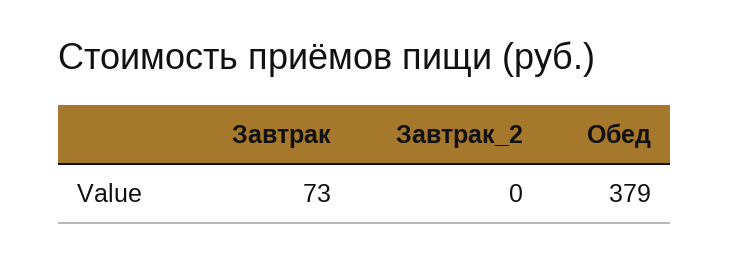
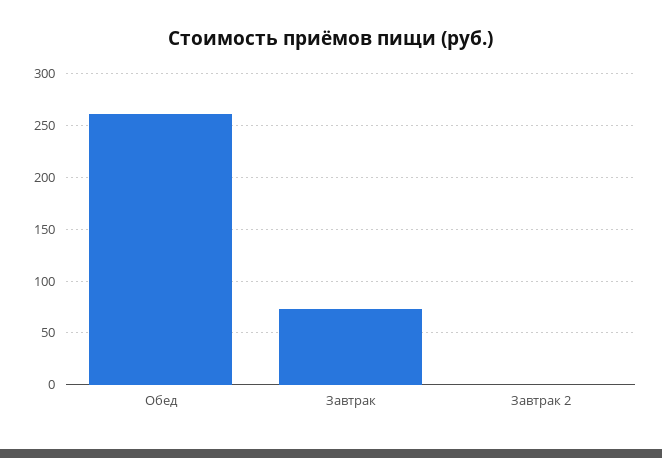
Обед: 379 -> 260

